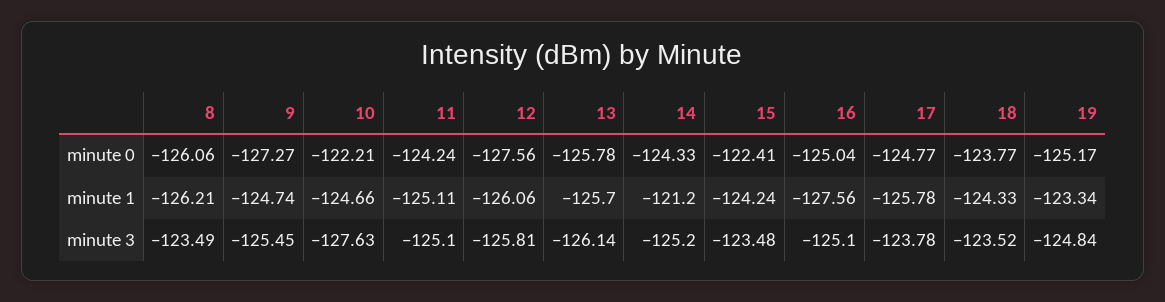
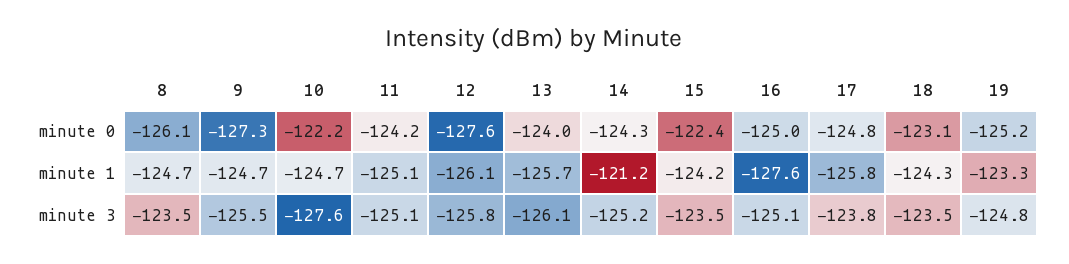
13, minute 0: -125.78 -> -124
18, minute 0: -123.77 -> -123.1
8, minute 1: -126.21 -> -124.7

